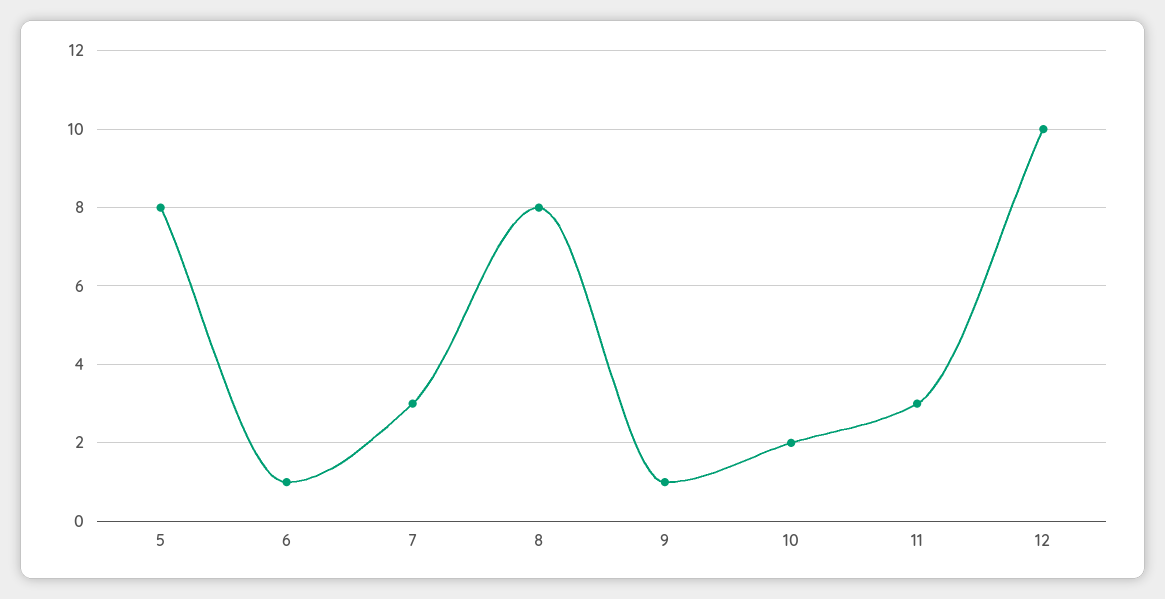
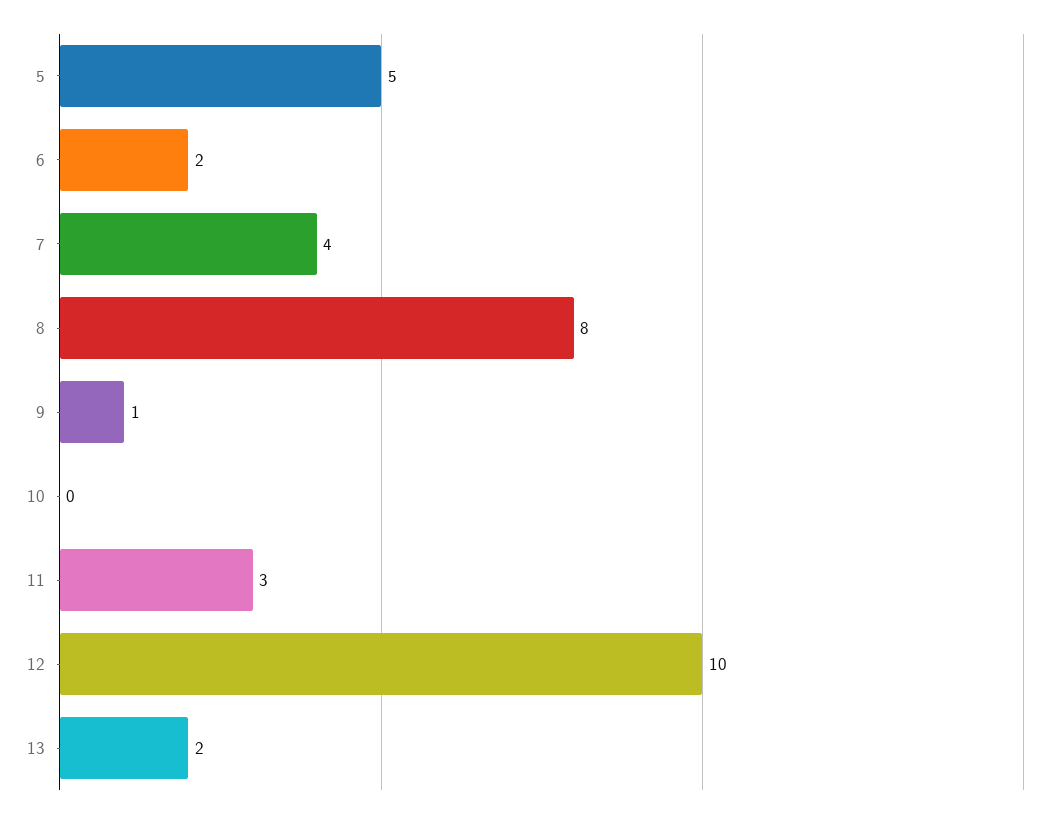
5: 8 -> 5
6: 1 -> 2
7: 3 -> 4
10: 2 -> 0
13: none -> 2

